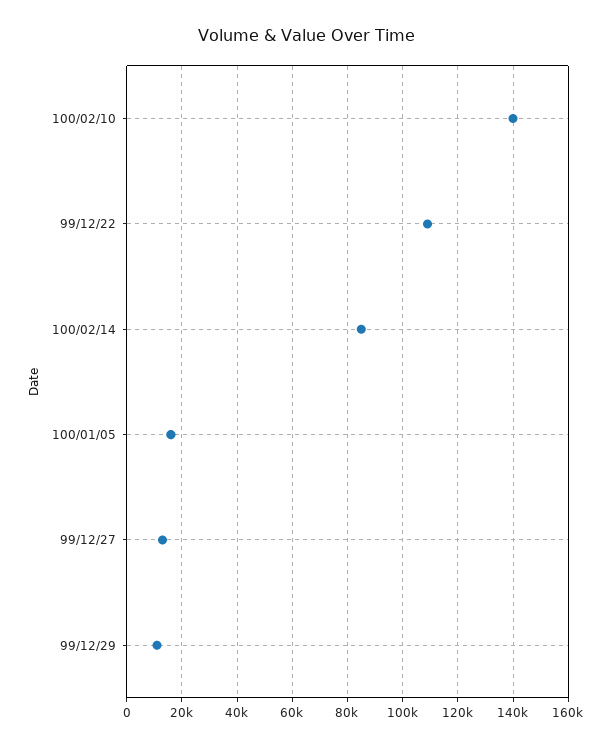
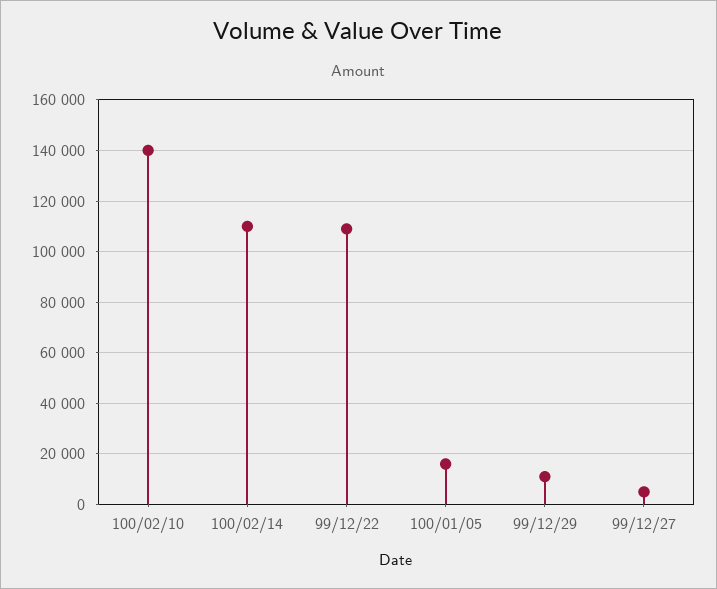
100/02/14: 85000 -> 110000
99/12/27: 12500 -> 5000

